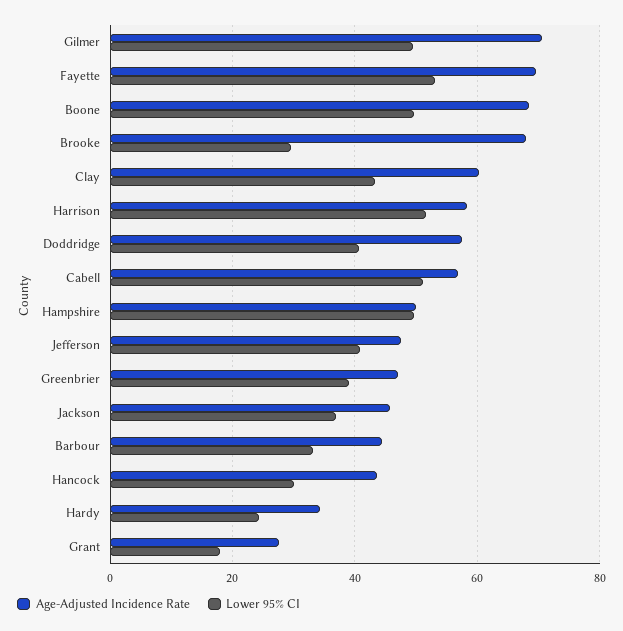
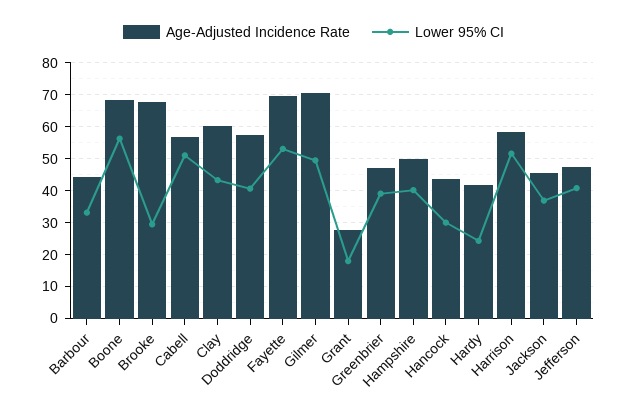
Lower 95% CI, Boone: 50 -> 56
Lower 95% CI, Hampshire: 50 -> 40
Age-Adjusted Incidence Rate, Hardy: 34 -> 42

